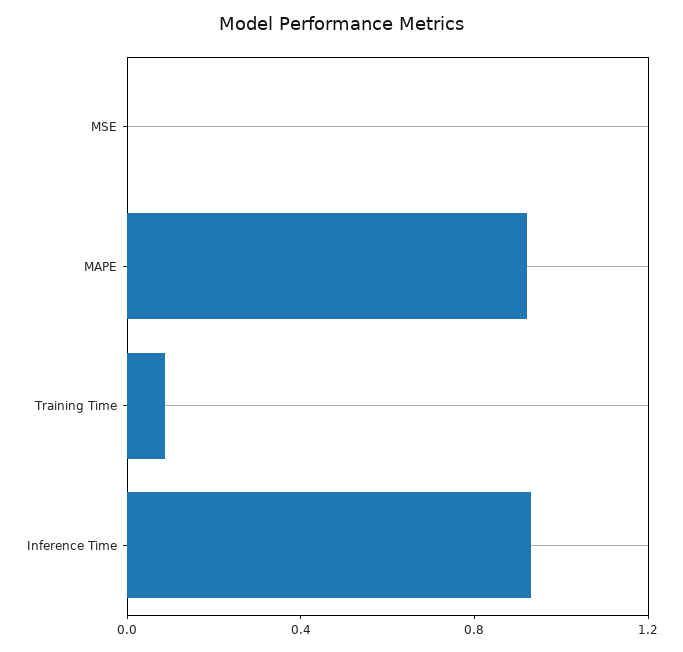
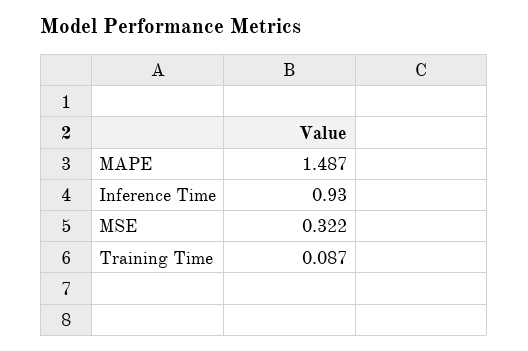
MSE: 0 -> 0.322
MAPE: 0.9 -> 1.487

